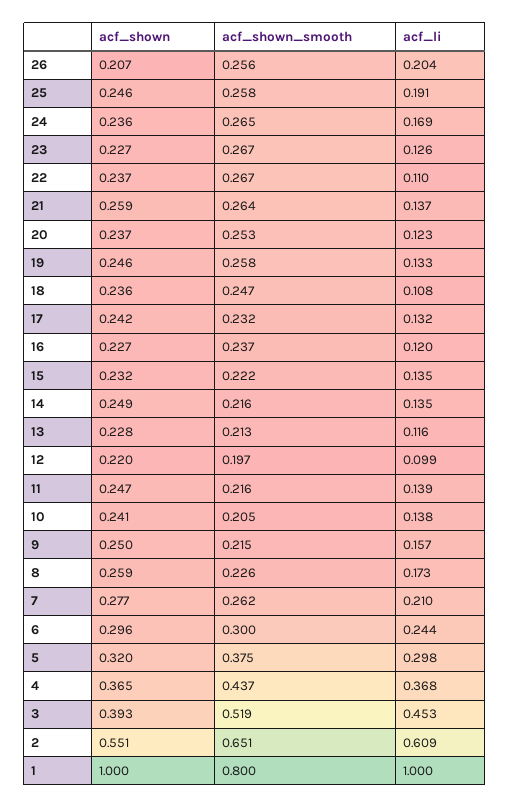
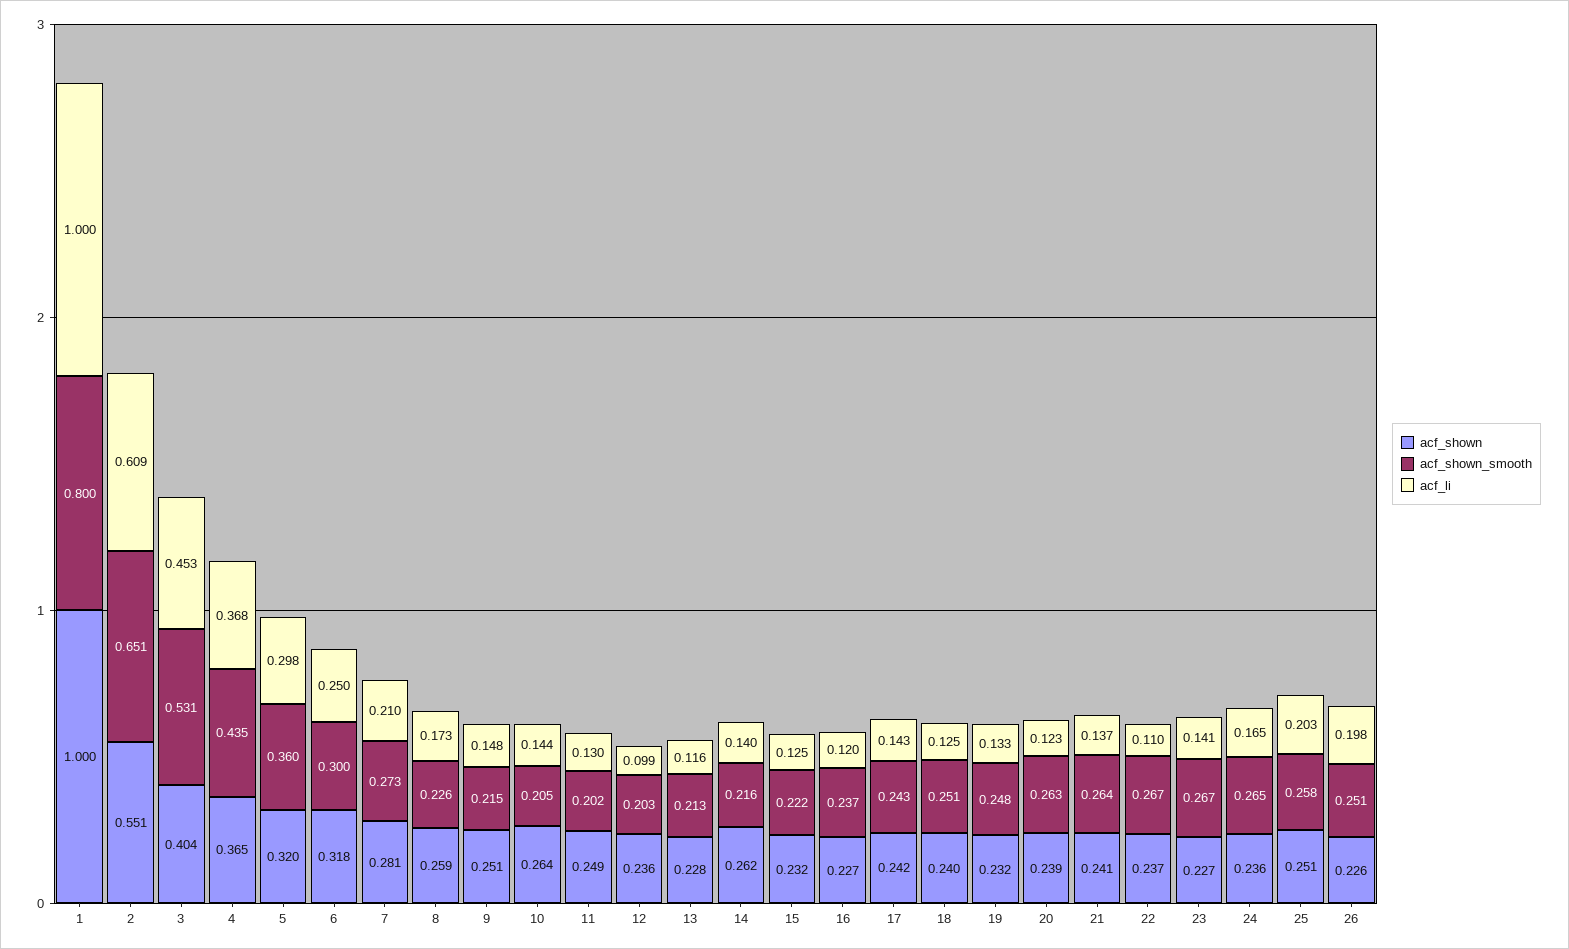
acf_shown, 26: 0.207 -> 0.226
acf_shown_smooth, 26: 0.256 -> 0.251
acf_li, 26: 0.204 -> 0.198
acf_shown, 25: 0.246 -> 0.251
acf_li, 25: 0.191 -> 0.203
acf_li, 24: 0.169 -> 0.165
acf_li, 23: 0.126 -> 0.141
acf_shown, 21: 0.259 -> 0.241
acf_shown, 20: 0.237 -> 0.239
acf_shown_smooth, 20: 0.253 -> 0.263
acf_shown, 19: 0.246 -> 0.232
acf_shown_smooth, 19: 0.258 -> 0.248
acf_shown, 18: 0.236 -> 0.24
acf_shown_smooth, 18: 0.247 -> 0.251
acf_li, 18: 0.108 -> 0.125
acf_shown_smooth, 17: 0.232 -> 0.243
acf_li, 17: 0.132 -> 0.143
acf_li, 15: 0.135 -> 0.125
acf_shown, 14: 0.249 -> 0.262
acf_li, 14: 0.135 -> 0.14
acf_shown, 12: 0.22 -> 0.236
acf_shown_smooth, 12: 0.197 -> 0.203
acf_shown, 11: 0.247 -> 0.249
acf_shown_smooth, 11: 0.216 -> 0.202
acf_li, 11: 0.139 -> 0.13
acf_shown, 10: 0.241 -> 0.264
acf_li, 10: 0.138 -> 0.144
acf_shown, 9: 0.25 -> 0.251
acf_li, 9: 0.157 -> 0.148
acf_shown, 7: 0.277 -> 0.281
acf_shown_smooth, 7: 0.262 -> 0.273
acf_shown, 6: 0.296 -> 0.318
acf_li, 6: 0.244 -> 0.25
acf_shown_smooth, 5: 0.375 -> 0.36
acf_shown_smooth, 4: 0.437 -> 0.435
acf_shown, 3: 0.393 -> 0.404
acf_shown_smooth, 3: 0.519 -> 0.531

